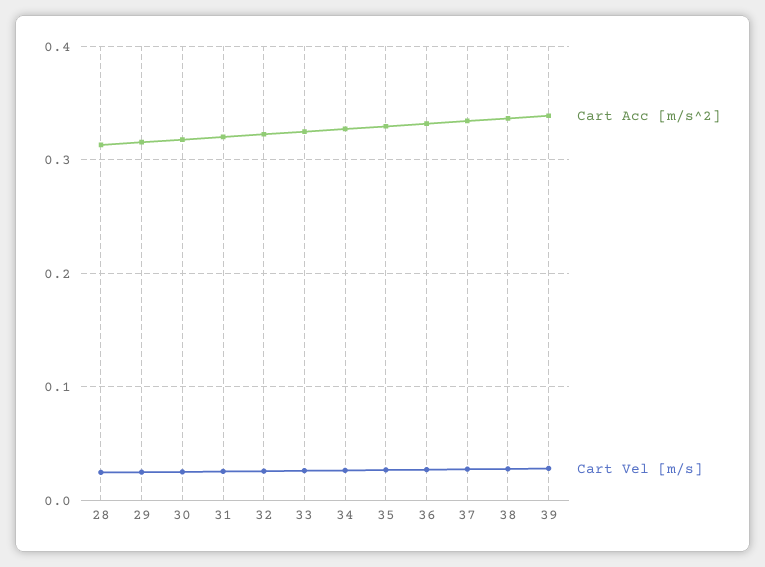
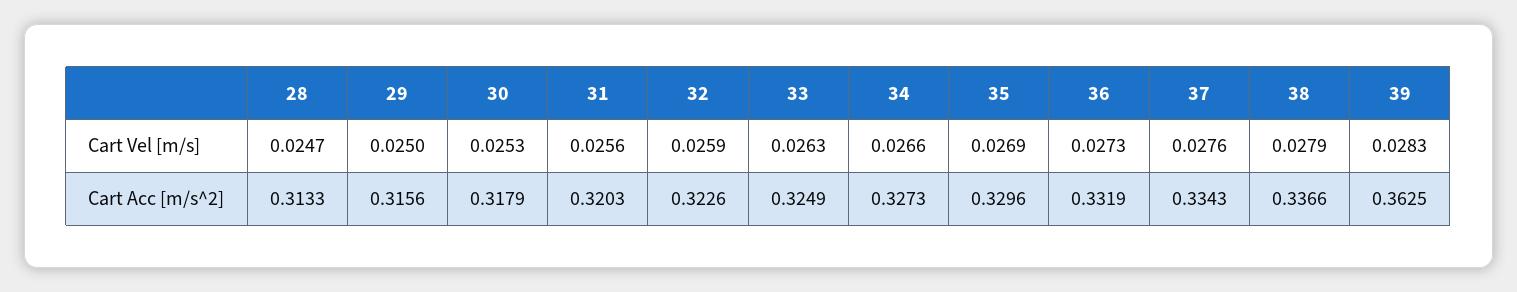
Cart Acc [m/s^2], 39: 0.34 -> 0.3625

